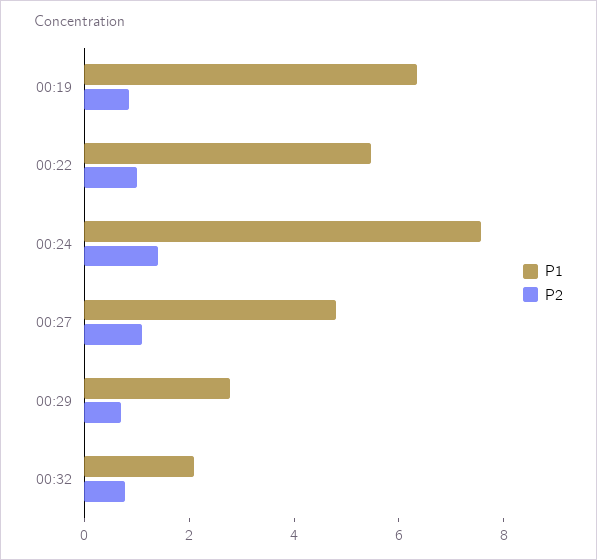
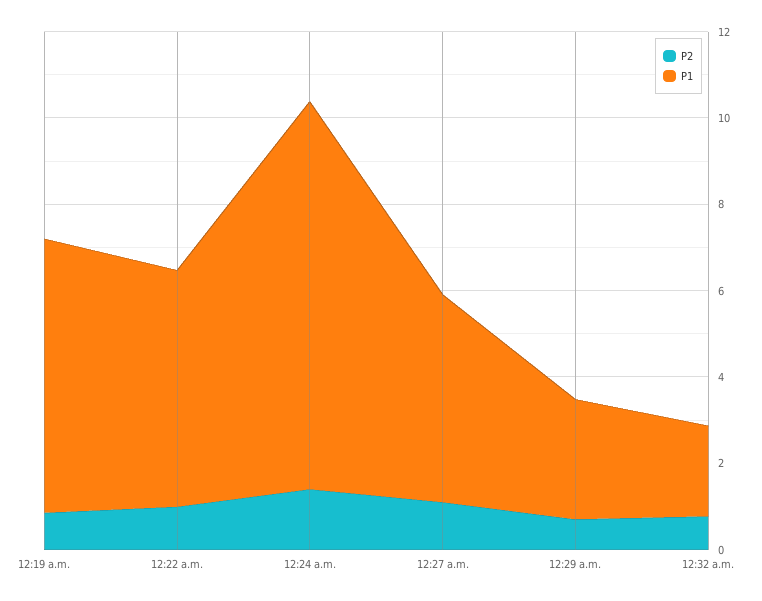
P1, 00:24: 7.5 -> 9

